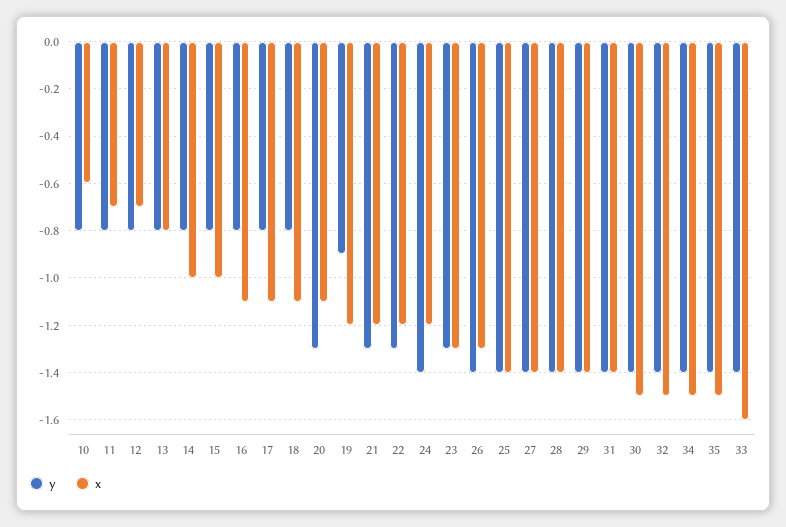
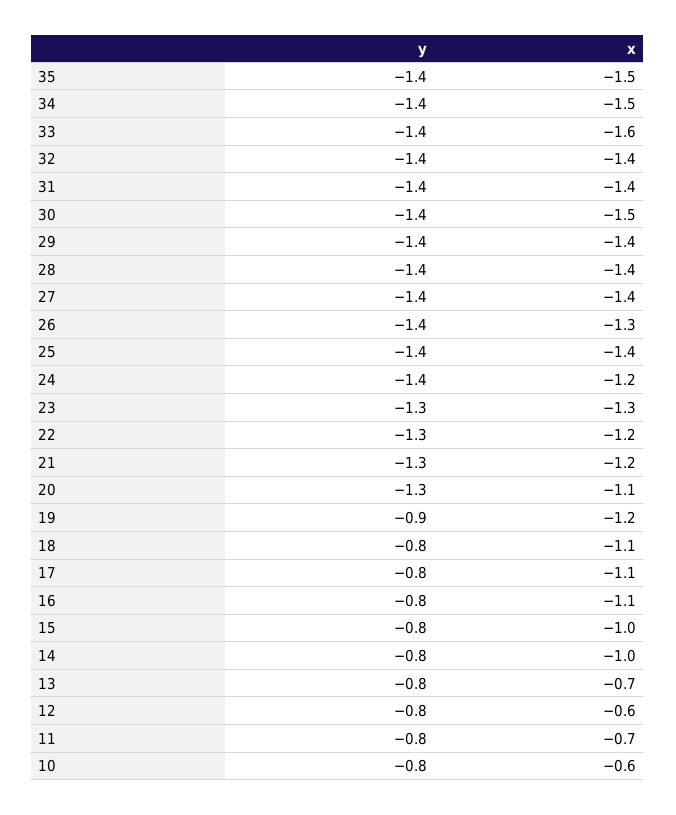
x, 12: -0.7 -> -0.6
x, 13: -0.8 -> -0.7
x, 32: -1.5 -> -1.4

